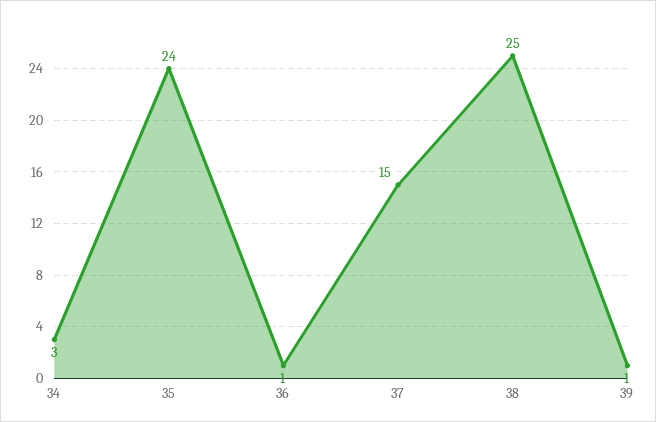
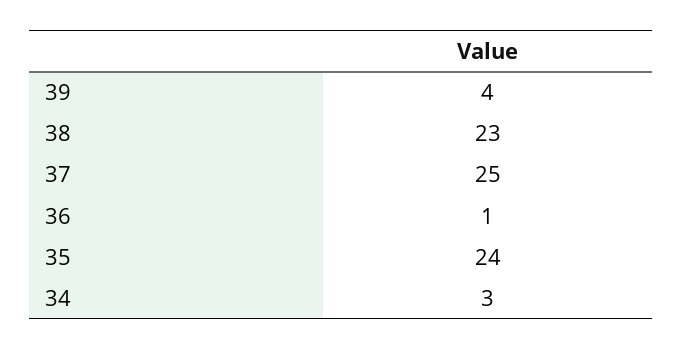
37: 15 -> 25
38: 25 -> 23
39: 1 -> 4

